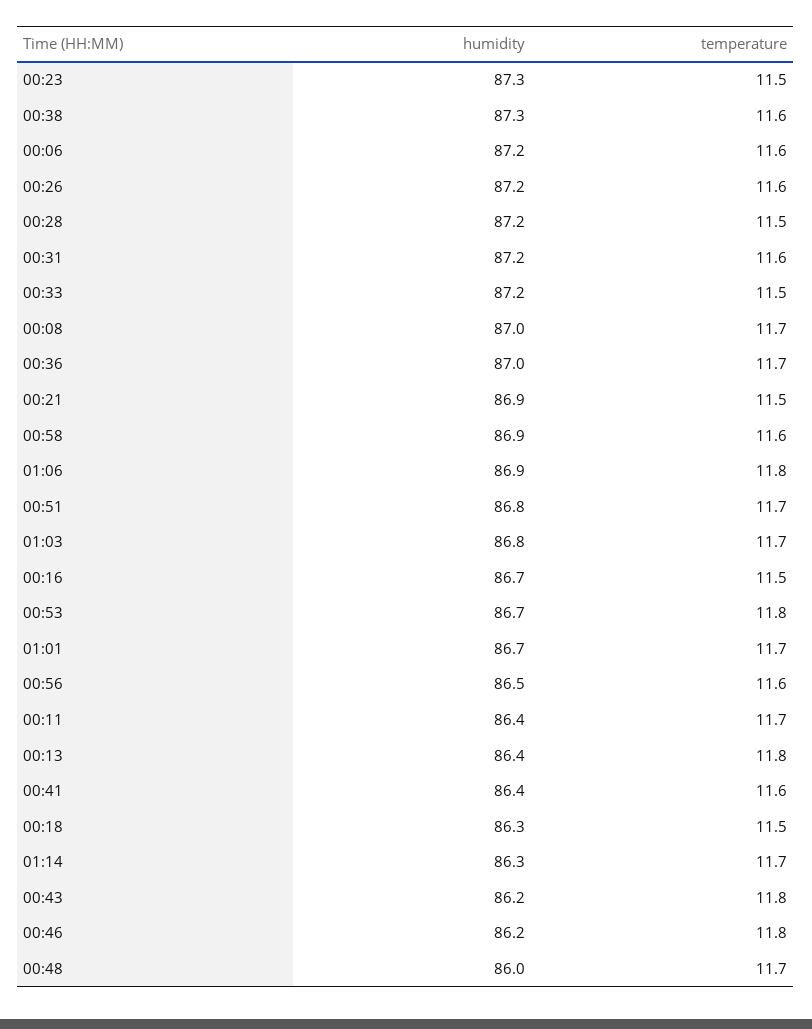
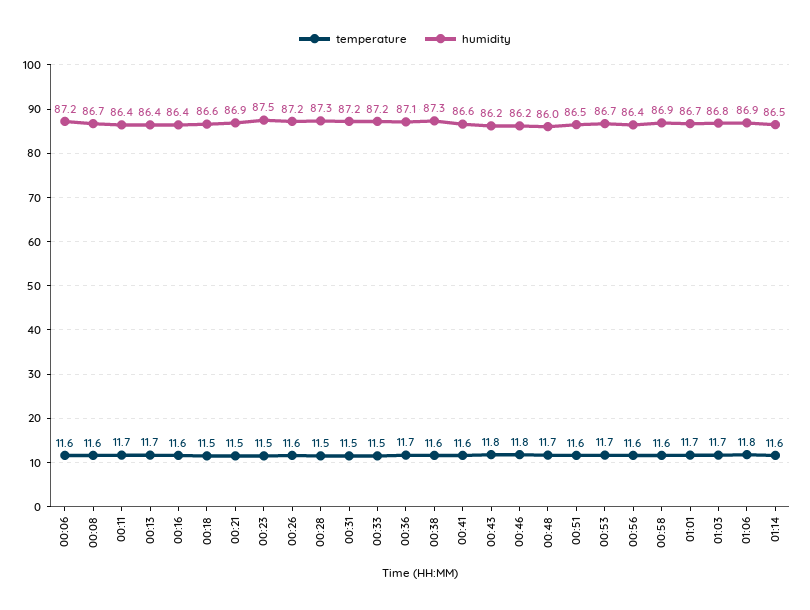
humidity, 00:23: 87.3 -> 87.5
humidity, 00:28: 87.2 -> 87.3
temperature, 00:31: 11.6 -> 11.5
humidity, 00:08: 87 -> 86.7
temperature, 00:08: 11.7 -> 11.6
humidity, 00:36: 87 -> 87.1
humidity, 00:51: 86.8 -> 86.5
temperature, 00:51: 11.7 -> 11.6
humidity, 00:16: 86.7 -> 86.4
temperature, 00:16: 11.5 -> 11.6
temperature, 00:53: 11.8 -> 11.7
humidity, 00:56: 86.5 -> 86.4
temperature, 00:13: 11.8 -> 11.7
humidity, 00:41: 86.4 -> 86.6
humidity, 00:18: 86.3 -> 86.6
humidity, 01:14: 86.3 -> 86.5
temperature, 01:14: 11.7 -> 11.6

